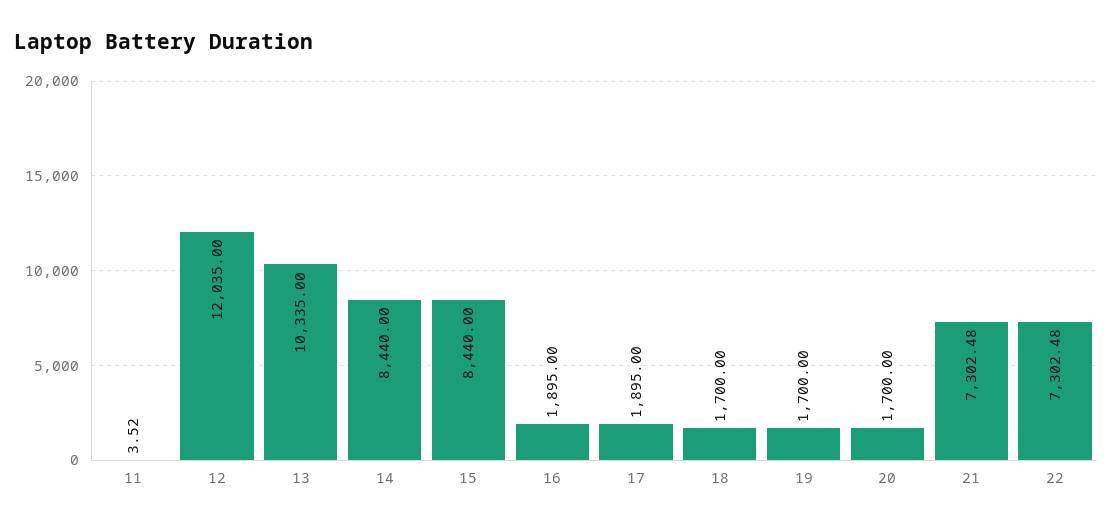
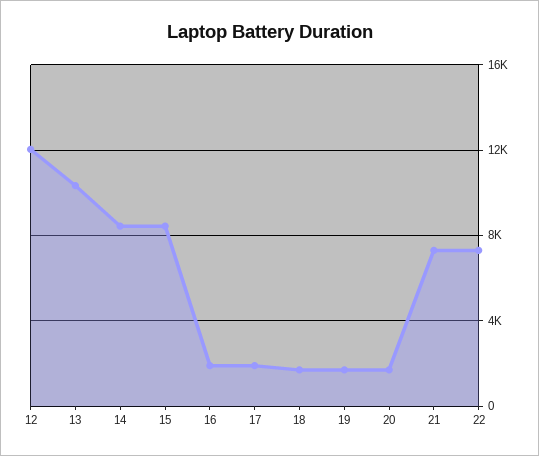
11: 3.52 -> none

